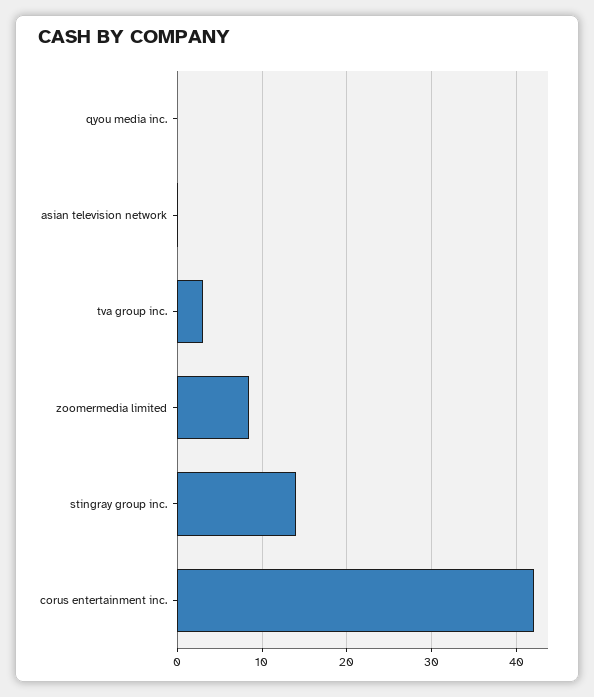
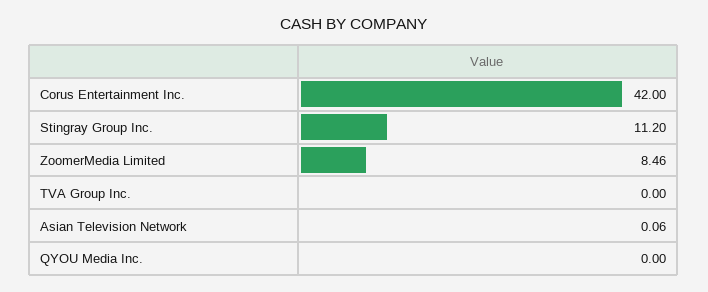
tva group inc.: 3 -> 0
stingray group inc.: 14 -> 11.2

